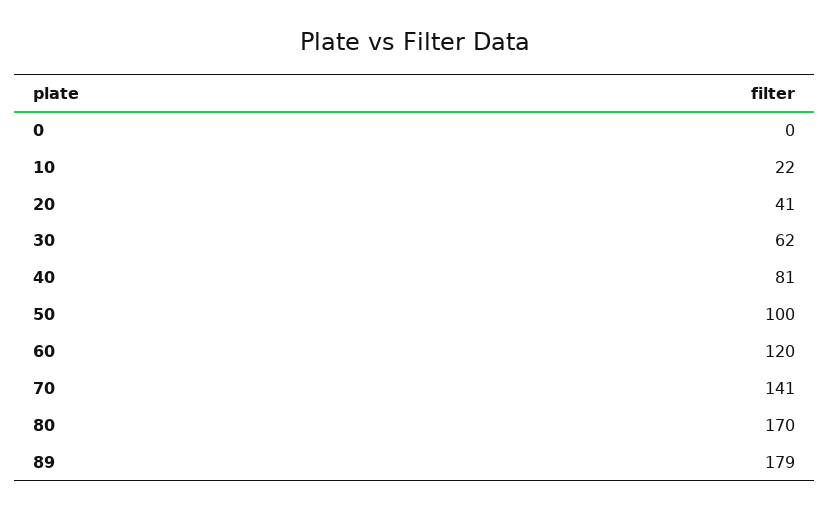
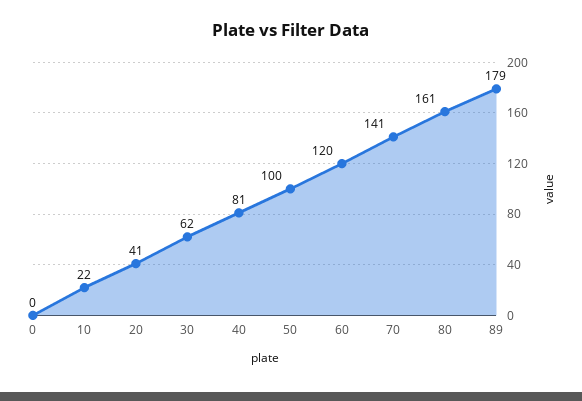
80: 170 -> 161

